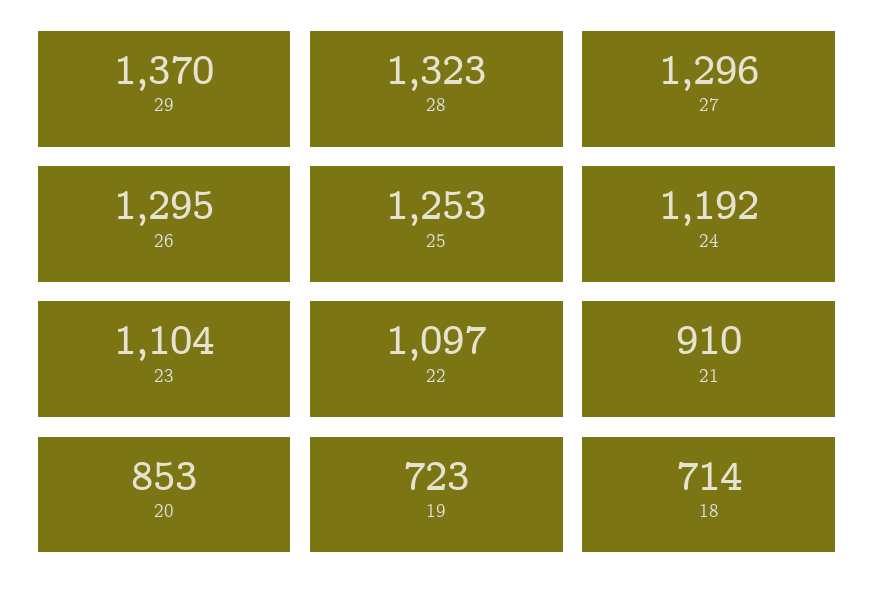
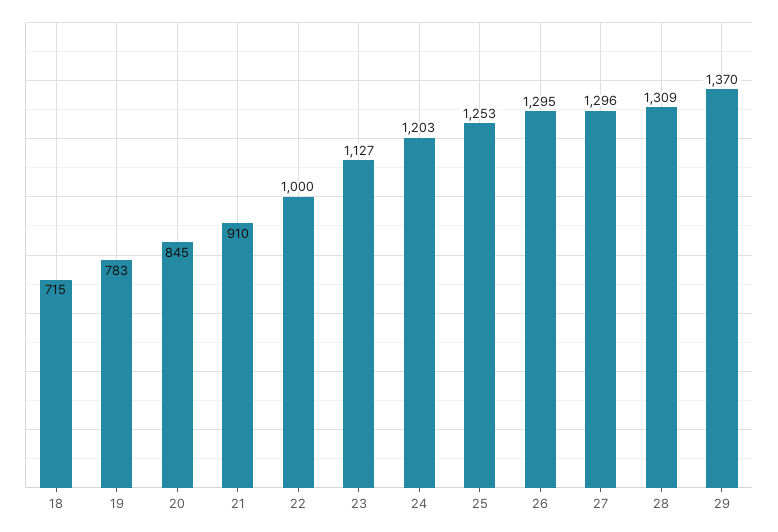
28: 1323 -> 1309
24: 1192 -> 1203
23: 1104 -> 1127
22: 1097 -> 1000
20: 853 -> 845
19: 723 -> 783
18: 714 -> 715

